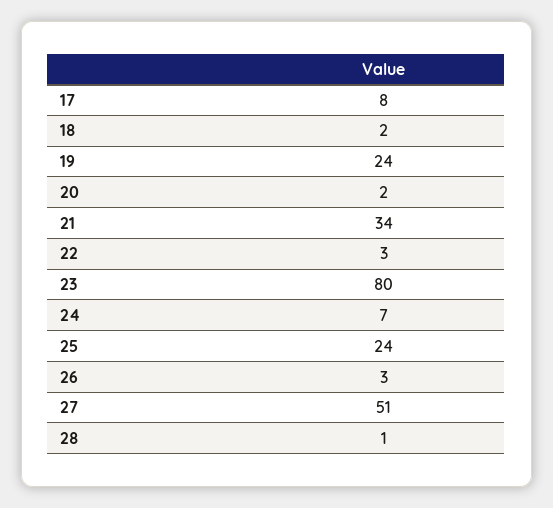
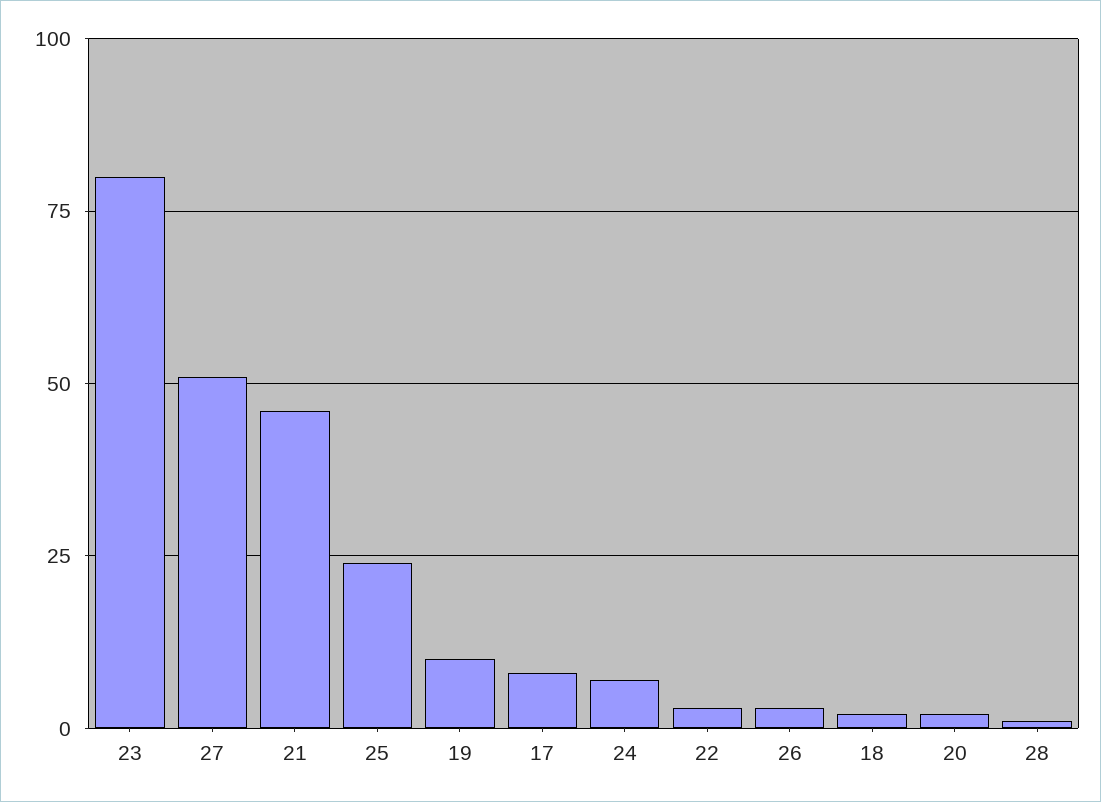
19: 24 -> 10
21: 34 -> 45

